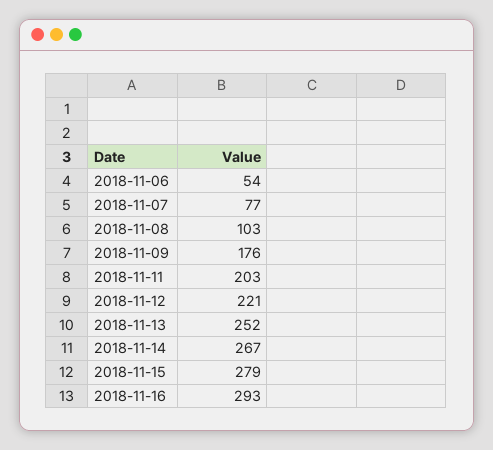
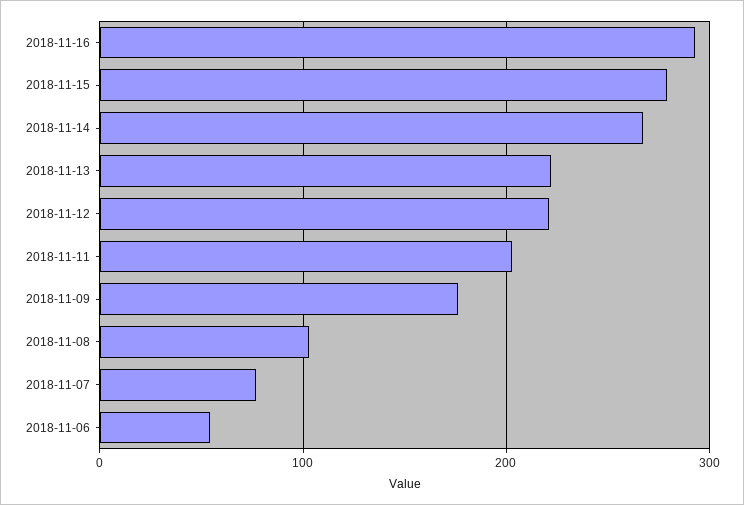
2018-11-13: 252 -> 220

